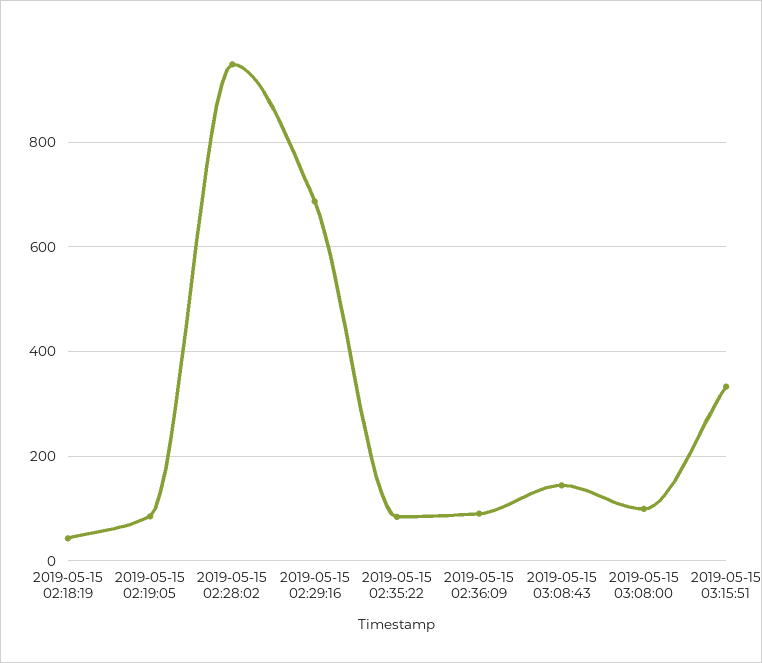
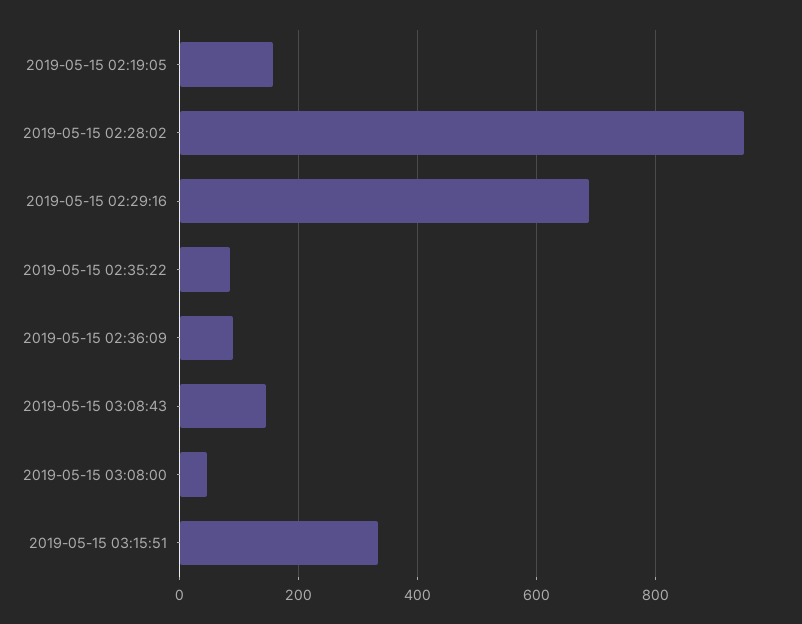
2019-05-15 02:18:19: 40 -> none
2019-05-15 02:19:05: 80 -> 160
2019-05-15 03:08:00: 100 -> 40

